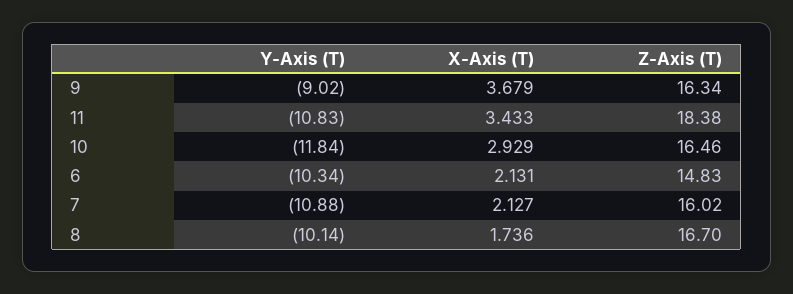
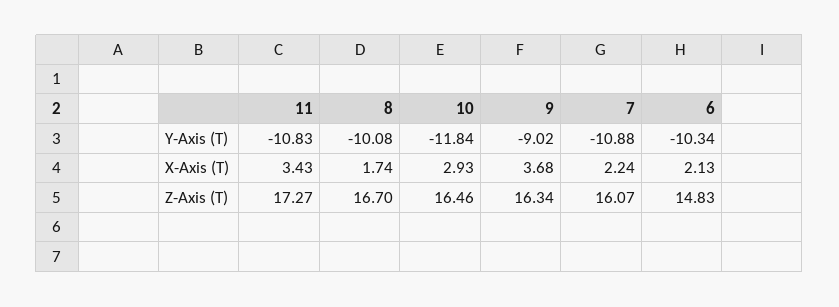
Z-Axis (T), 11: 18.38 -> 17.27
X-Axis (T), 7: 2.127 -> 2.24
Z-Axis (T), 7: 16.02 -> 16.07
Y-Axis (T), 8: -10.14 -> -10.08

